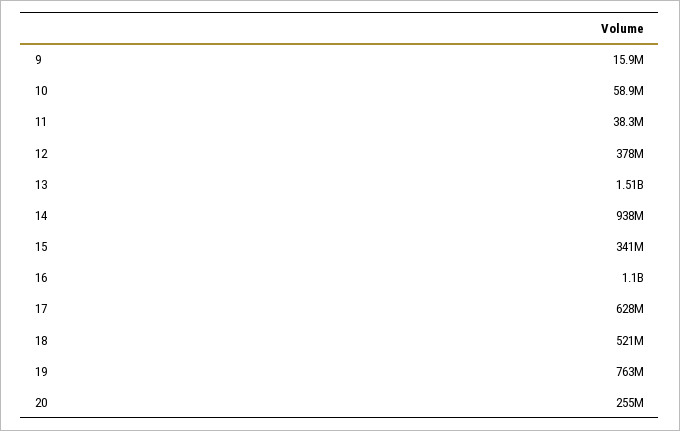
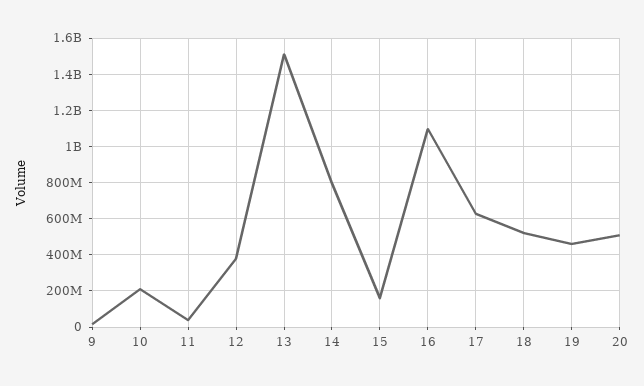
10: 58900000 -> 200000000
14: 938000000 -> 800000000
15: 341000000 -> 150000000
19: 763000000 -> 450000000
20: 255000000 -> 500000000

